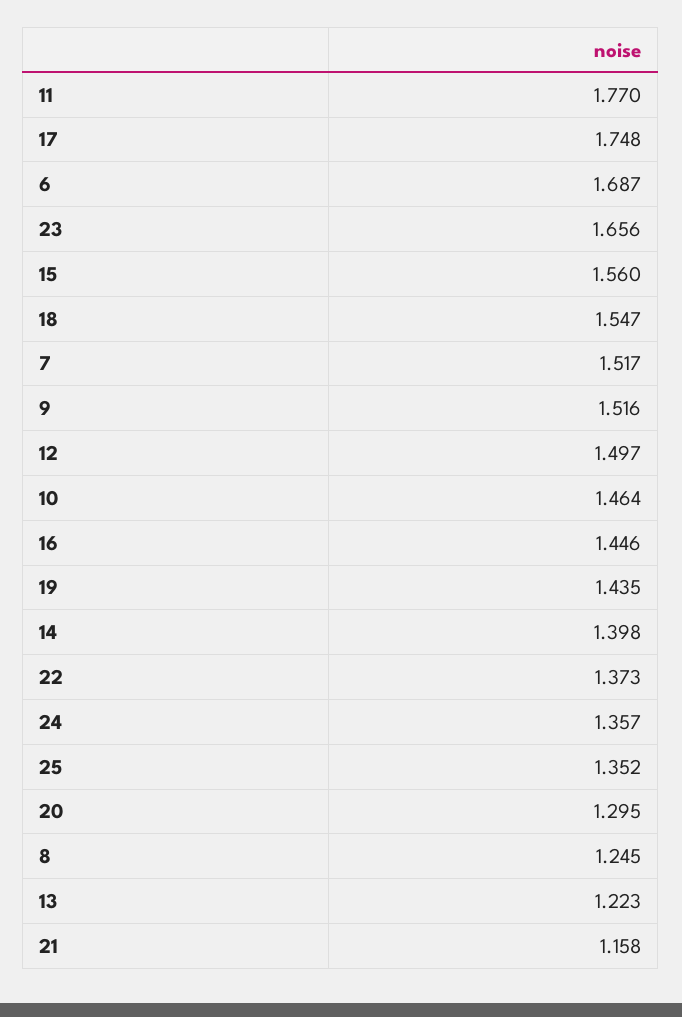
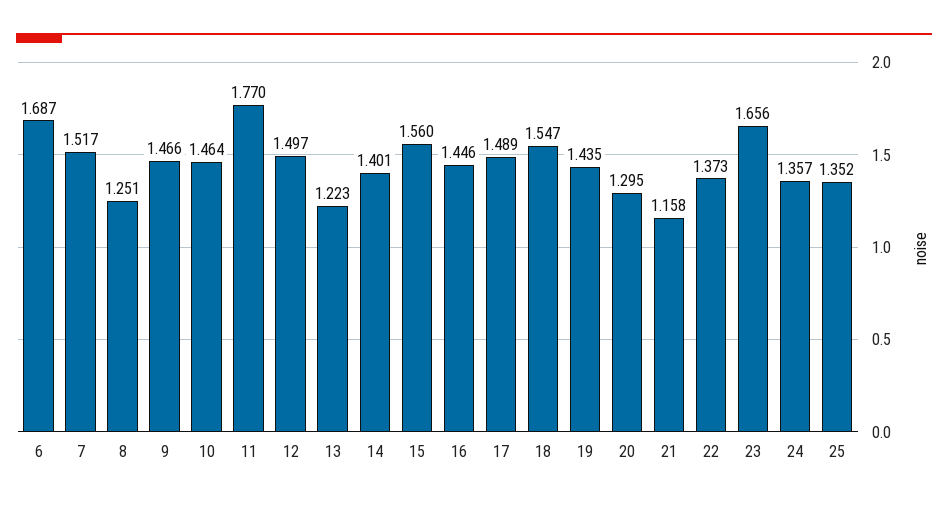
17: 1.748 -> 1.489
9: 1.516 -> 1.466
14: 1.398 -> 1.401
8: 1.245 -> 1.251

